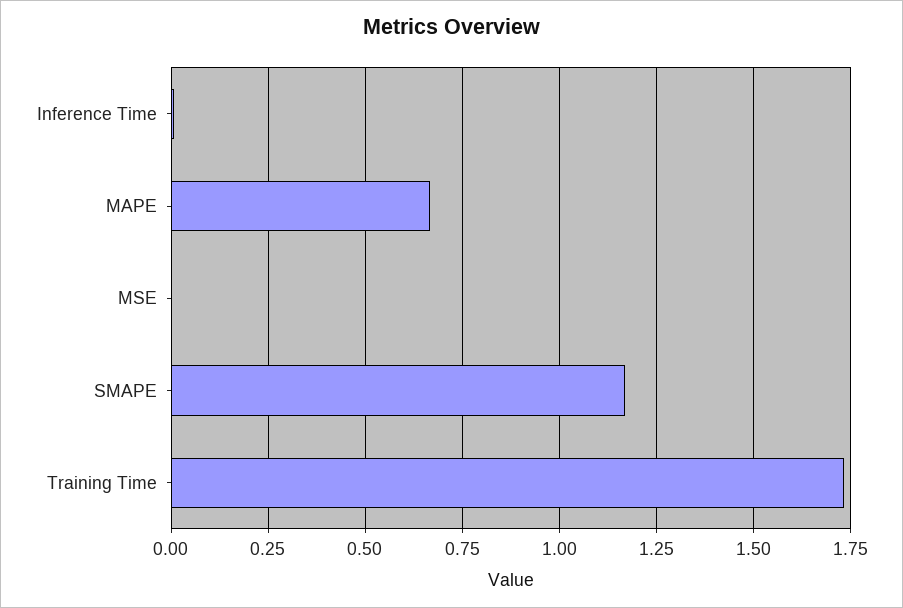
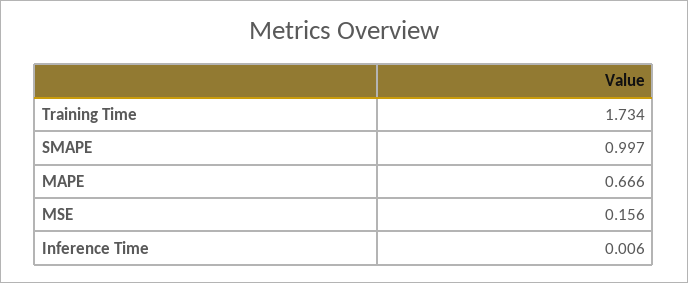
MSE: 0 -> 0.156
SMAPE: 1.175 -> 0.997

